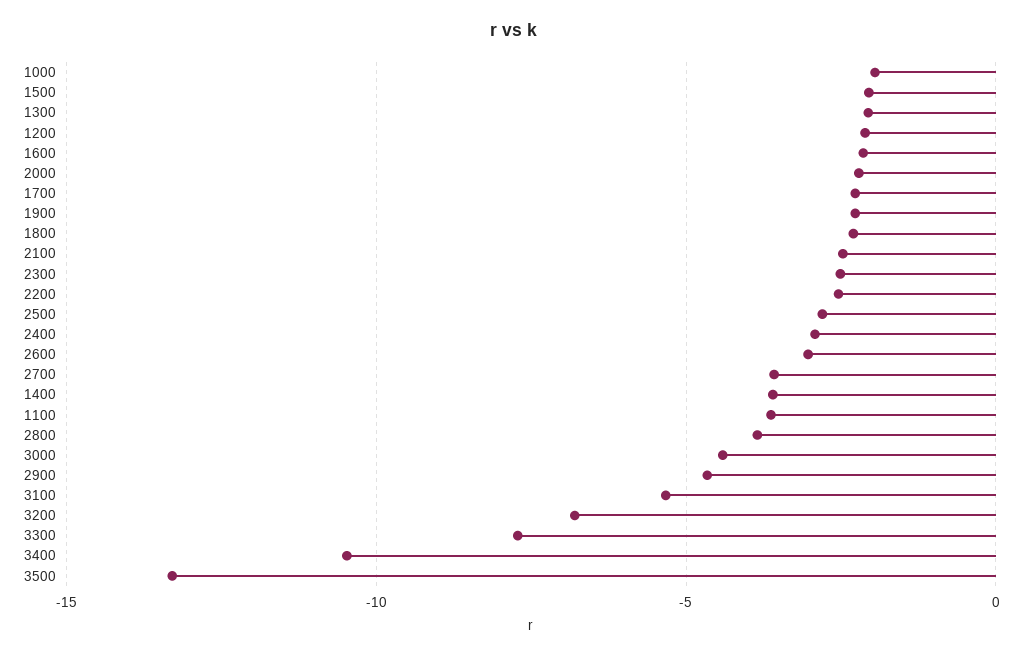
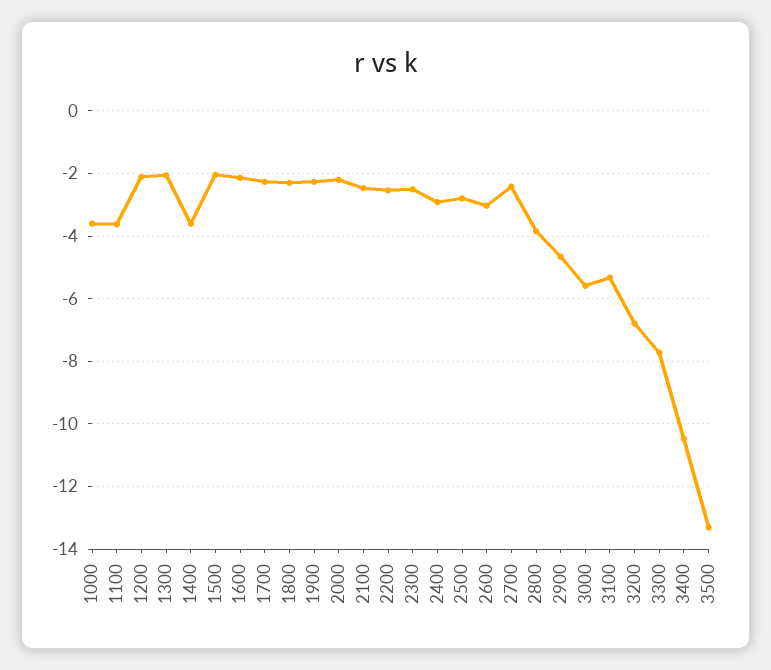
1000: -2 -> -3.6
2700: -3.5 -> -2.4
3000: -4.5 -> -5.6

